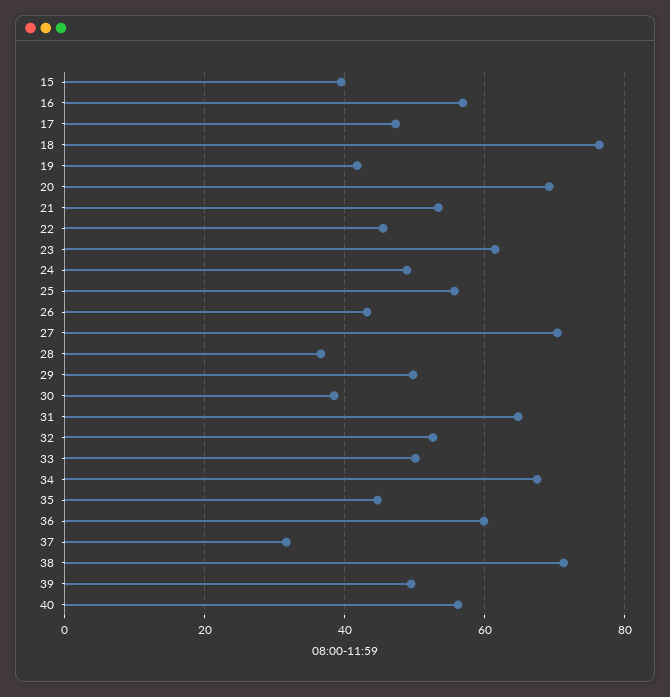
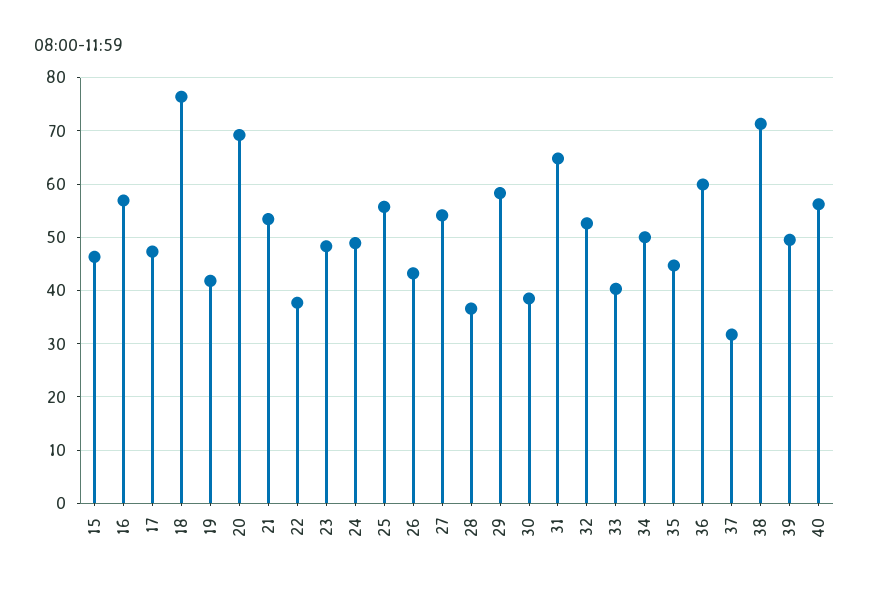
15: 40 -> 46
22: 46 -> 38
23: 62 -> 48
27: 70 -> 54
29: 50 -> 58
33: 50 -> 40
34: 68 -> 50

